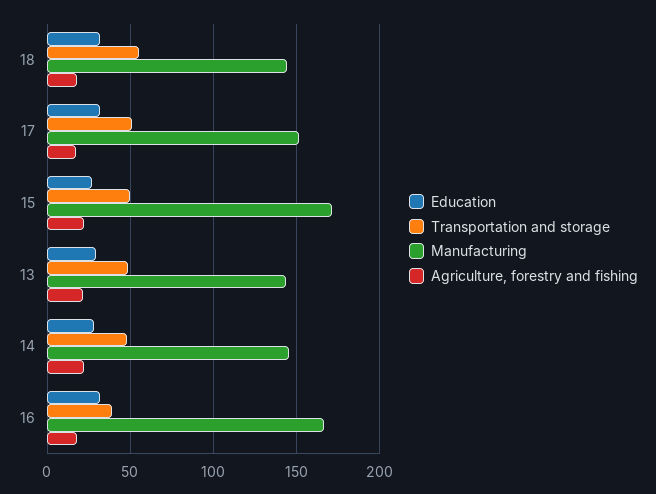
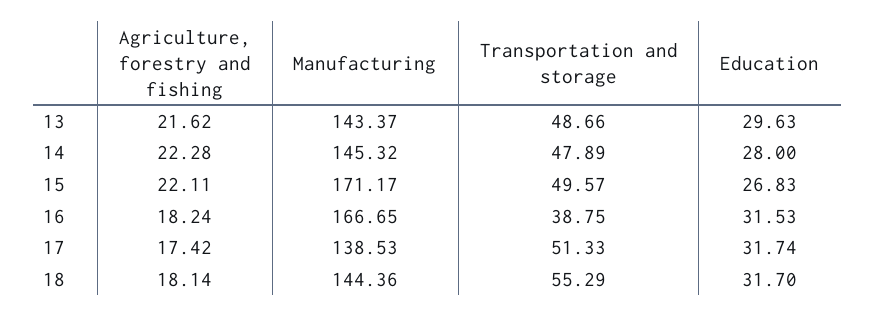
Manufacturing, 17: 150 -> 138.53

